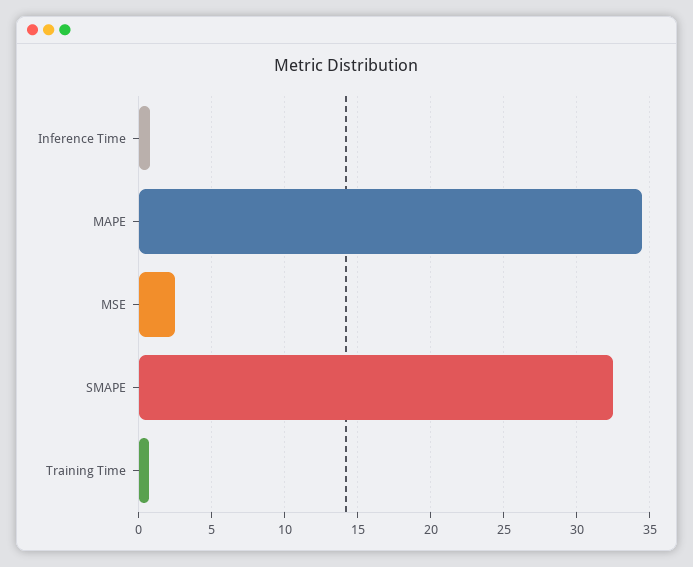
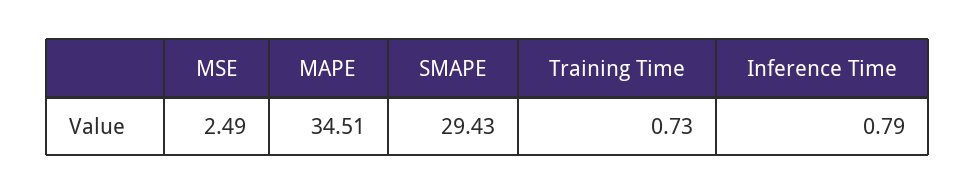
SMAPE: 32.5 -> 29.43

